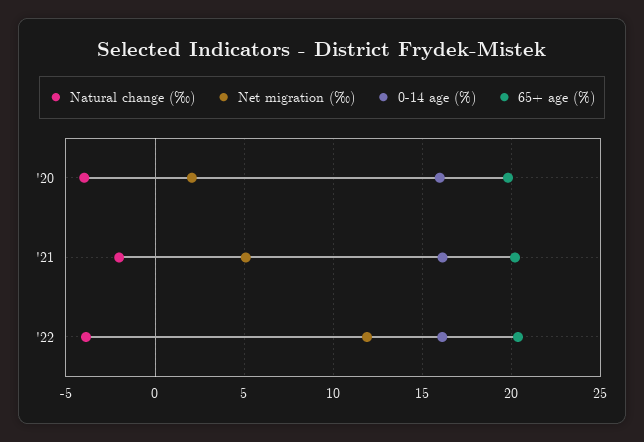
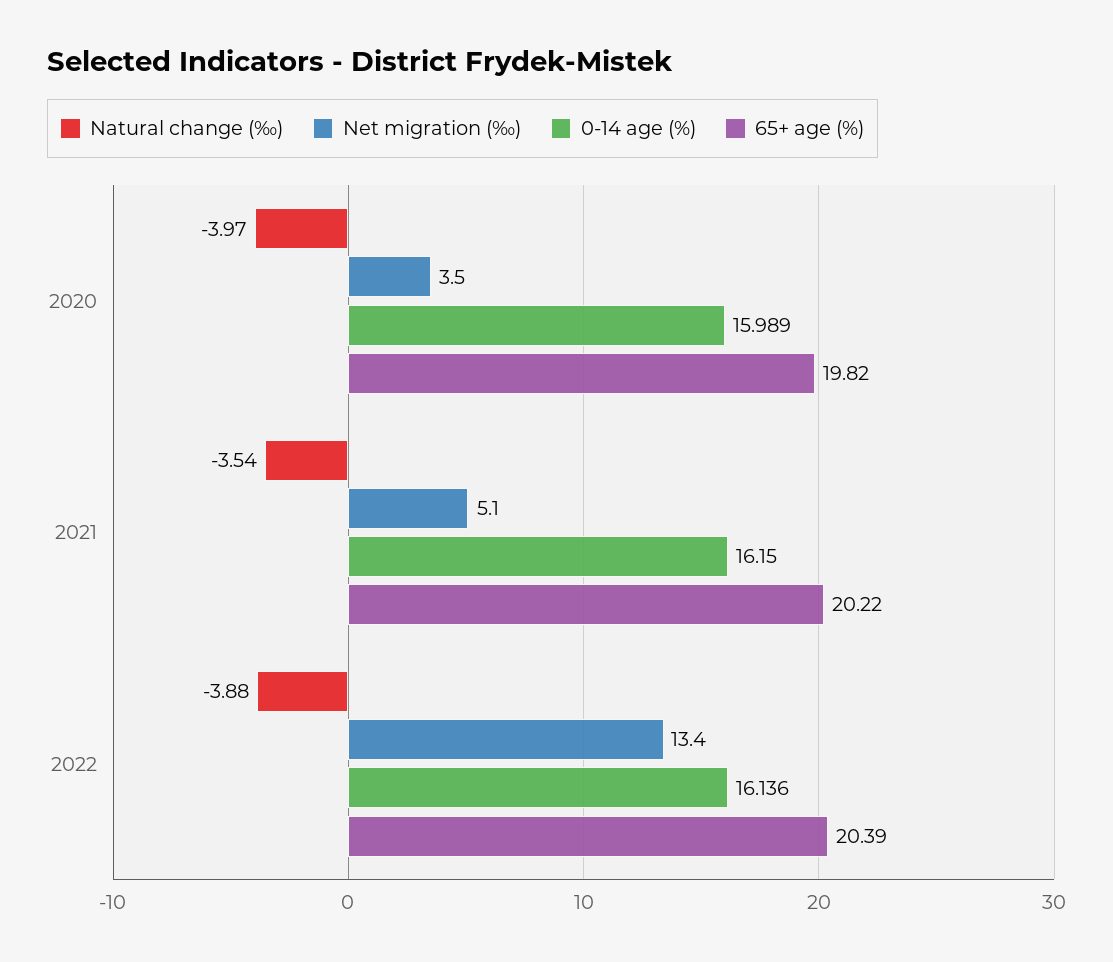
Net migration (‰), '20: 2 -> 3.5
Natural change (‰), '21: -2 -> -3.54
Net migration (‰), '22: 12 -> 13.4

